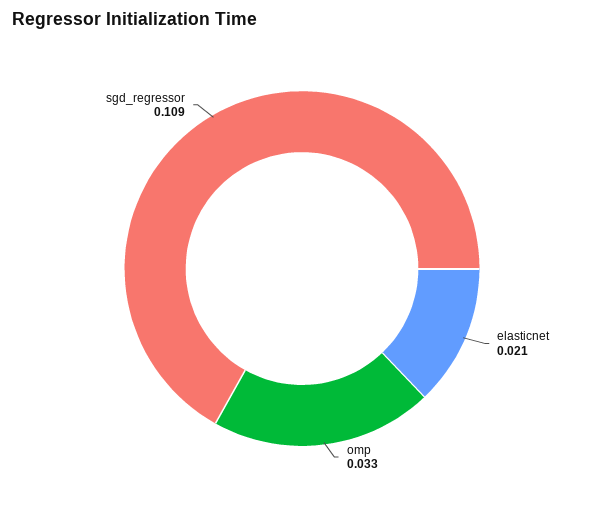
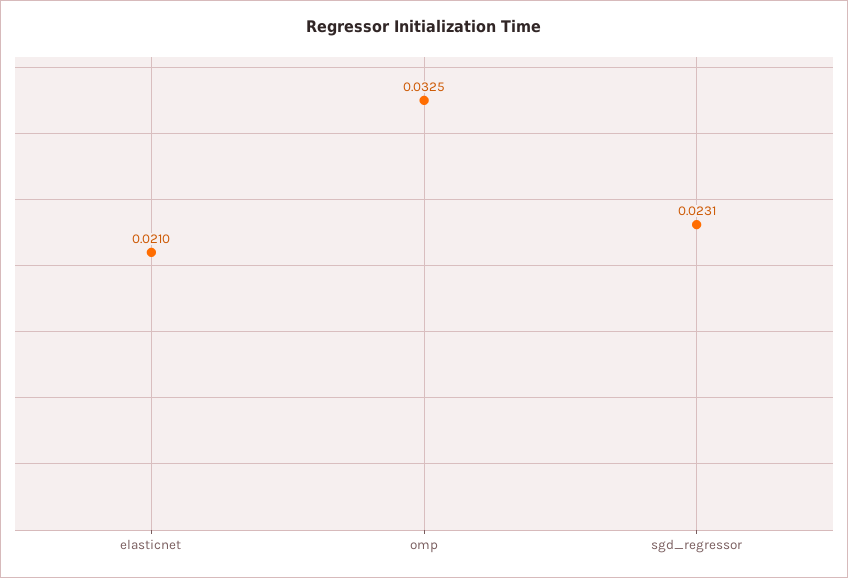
sgd_regressor: 0.109 -> 0.0231

